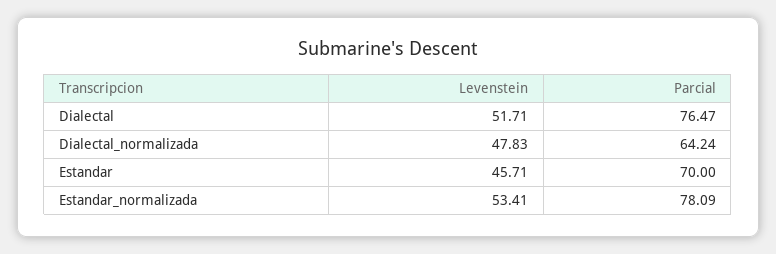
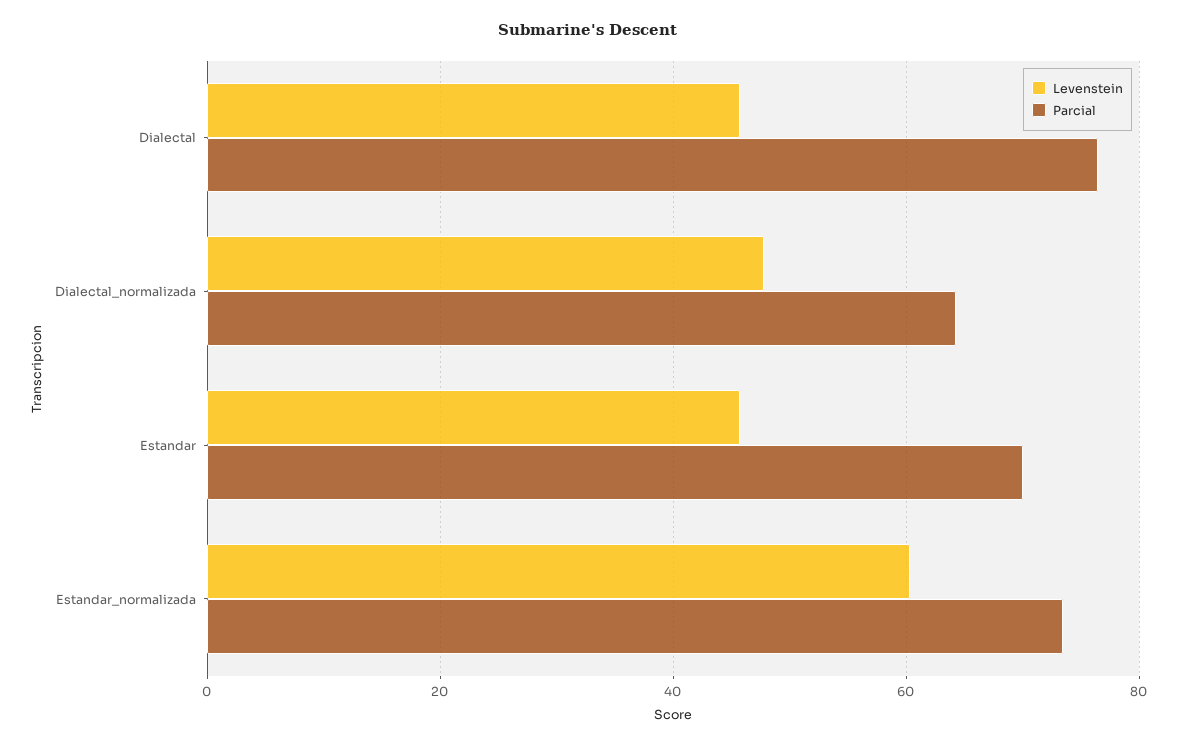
Levenstein, Dialectal: 51.71 -> 46
Levenstein, Estandar_normalizada: 53.41 -> 60
Parcial, Estandar_normalizada: 78.09 -> 74

